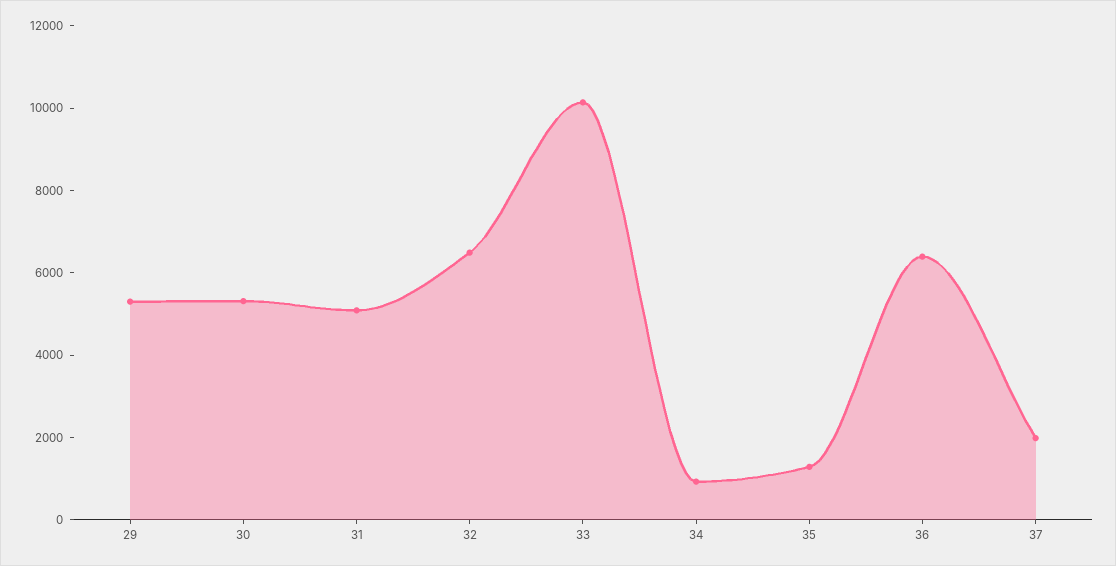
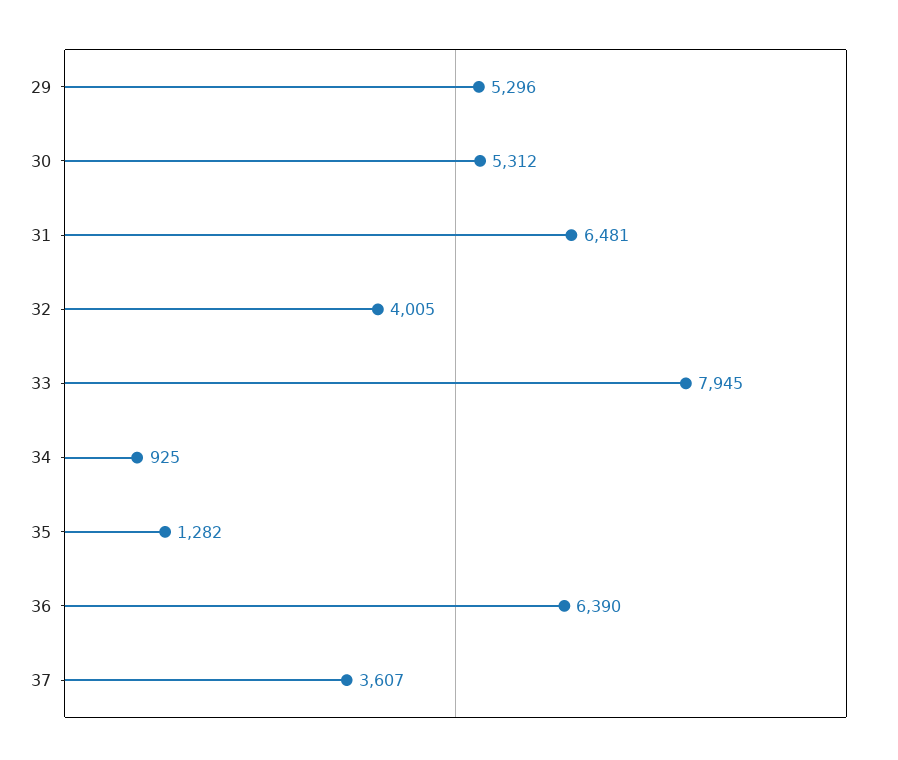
31: 5000 -> 6481
32: 6500 -> 4005
33: 10000 -> 7945
37: 2000 -> 3607

